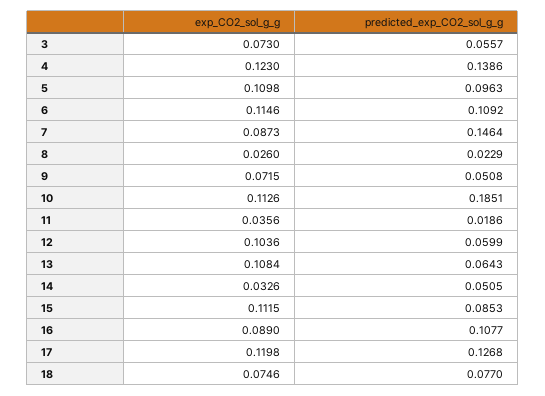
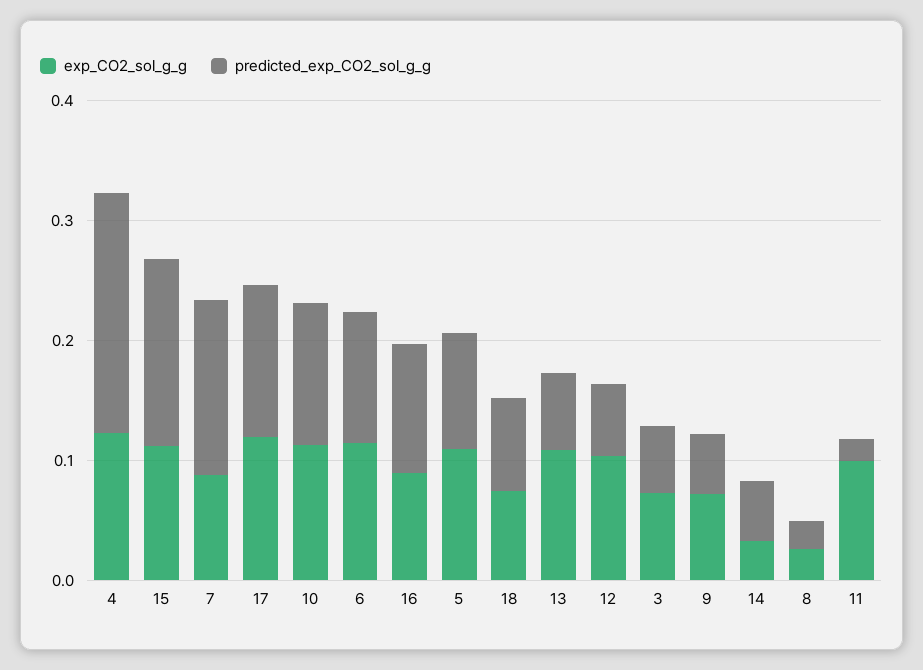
predicted_exp_CO2_sol_g_g, 4: 0.1386 -> 0.2
predicted_exp_CO2_sol_g_g, 10: 0.1851 -> 0.12
exp_CO2_sol_g_g, 11: 0.0356 -> 0.1
predicted_exp_CO2_sol_g_g, 15: 0.0853 -> 0.16

